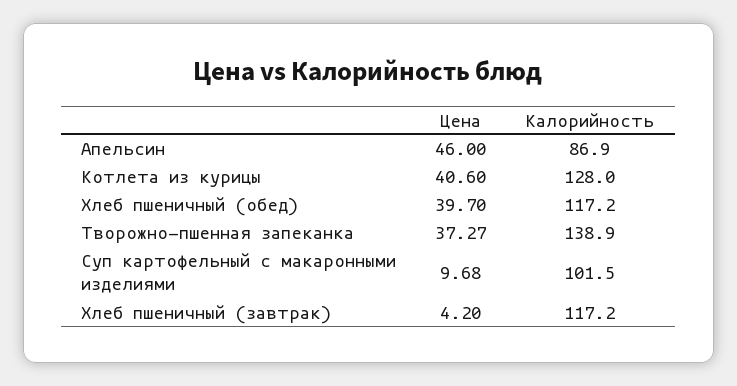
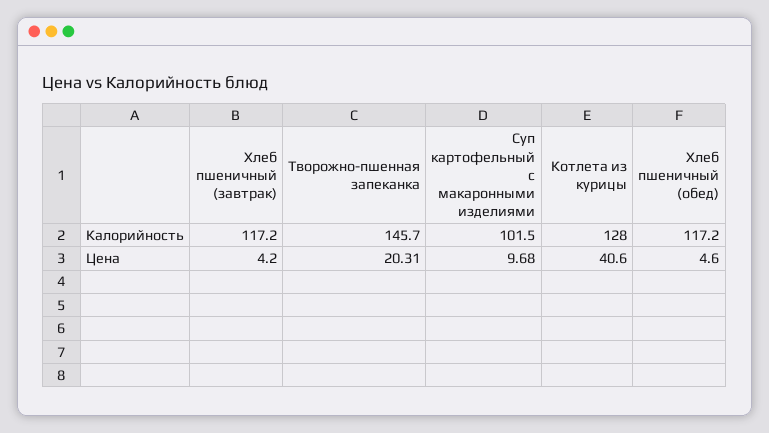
Цена, Апельсин: 46 -> none
Калорийность, Апельсин: 86.9 -> none
Цена, Хлеб пшеничный (обед): 39.7 -> 4.6
Цена, Творожно-пшенная запеканка: 37.27 -> 20.31
Калорийность, Творожно-пшенная запеканка: 138.9 -> 145.7

